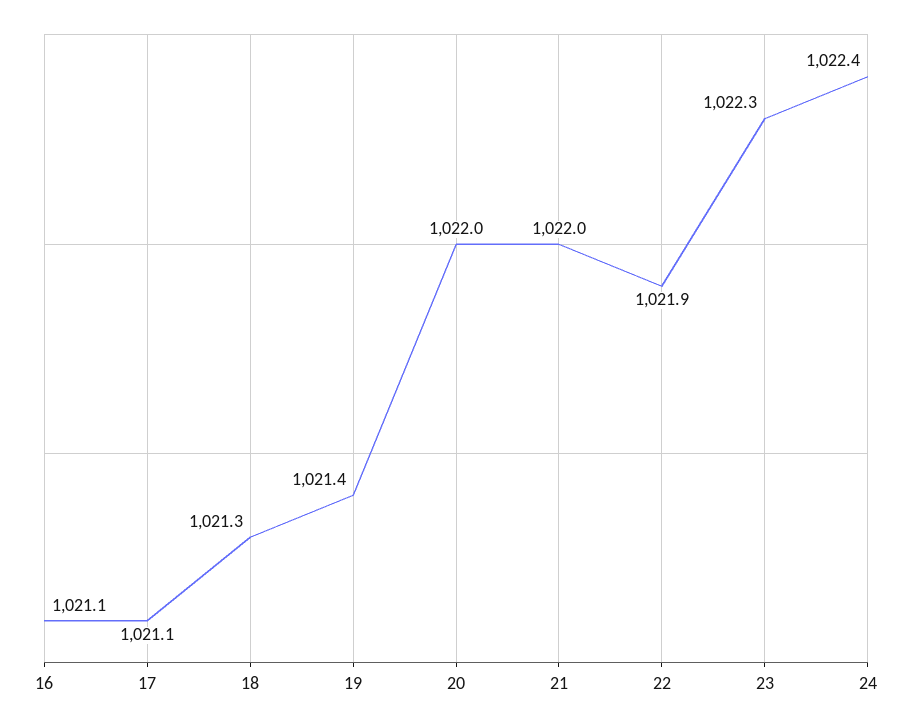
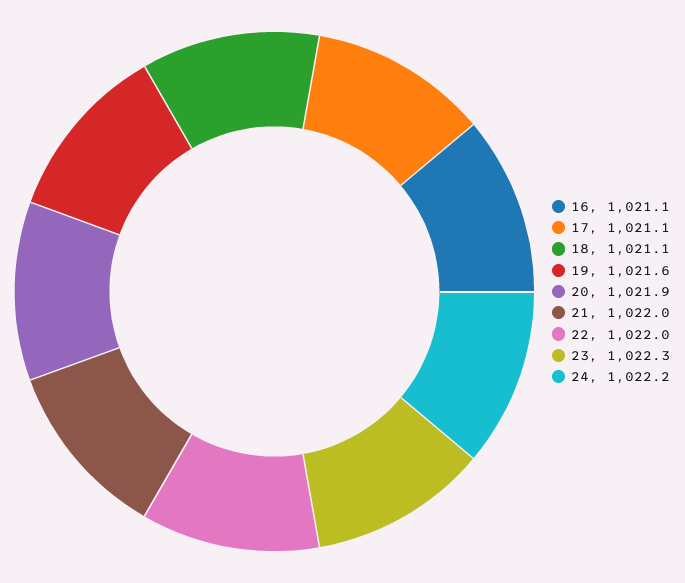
18: 1021.3 -> 1021.1
19: 1021.4 -> 1021.6
20: 1022 -> 1021.9
22: 1021.9 -> 1022
24: 1022.4 -> 1022.2

